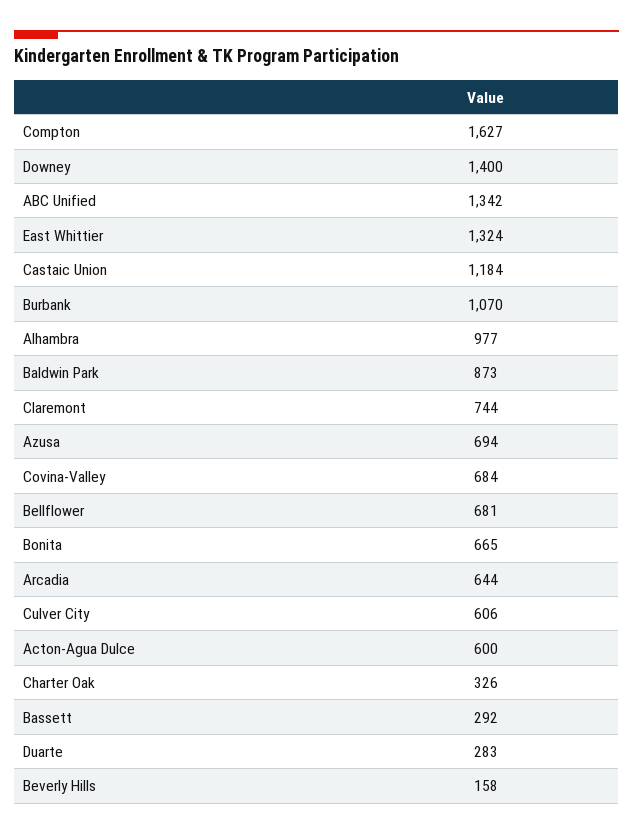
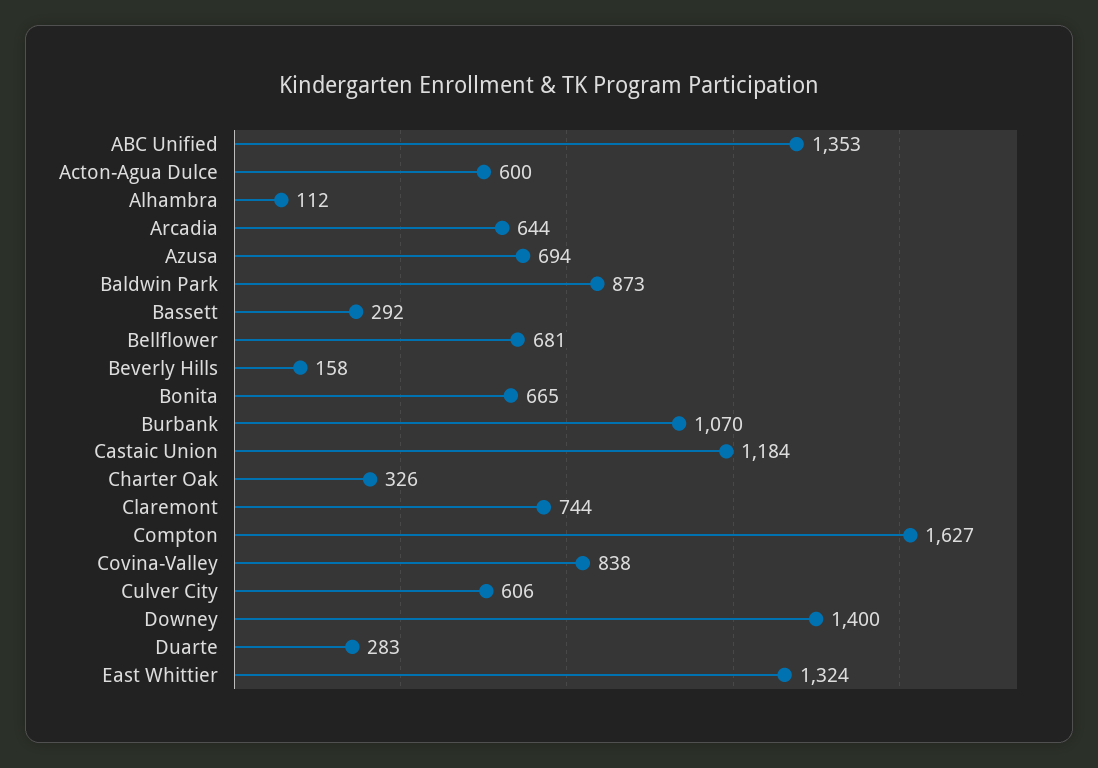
ABC Unified: 1342 -> 1353
Alhambra: 977 -> 112
Covina-Valley: 684 -> 838

